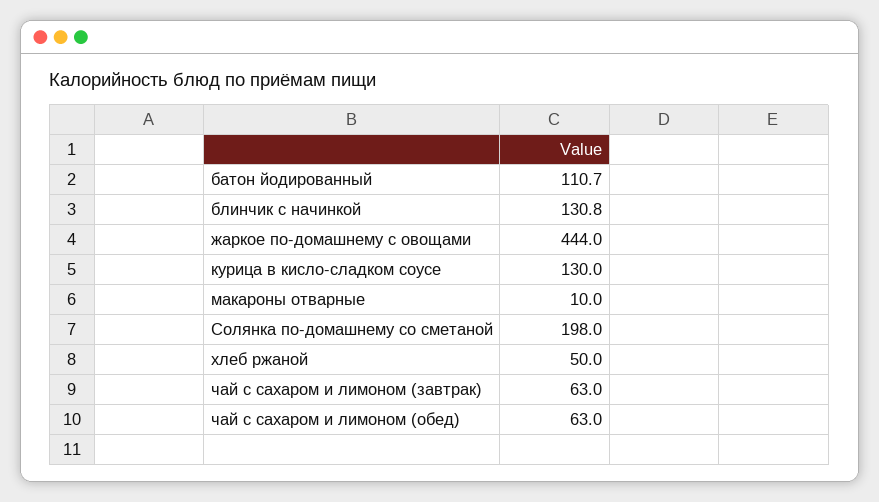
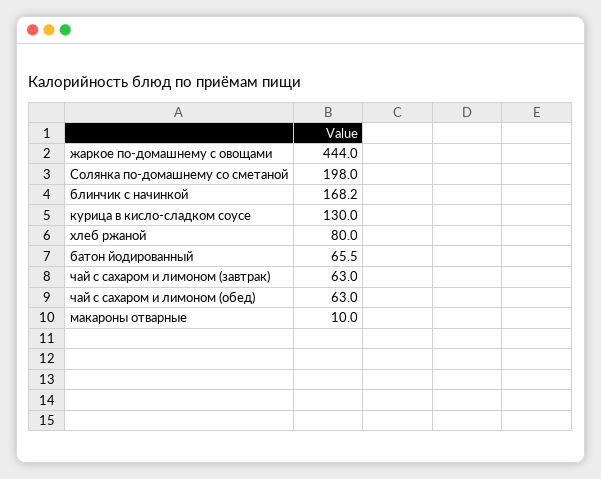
батон йодированный: 110.7 -> 65.5
блинчик с начинкой: 130.8 -> 168.2
хлеб ржаной: 50 -> 80

